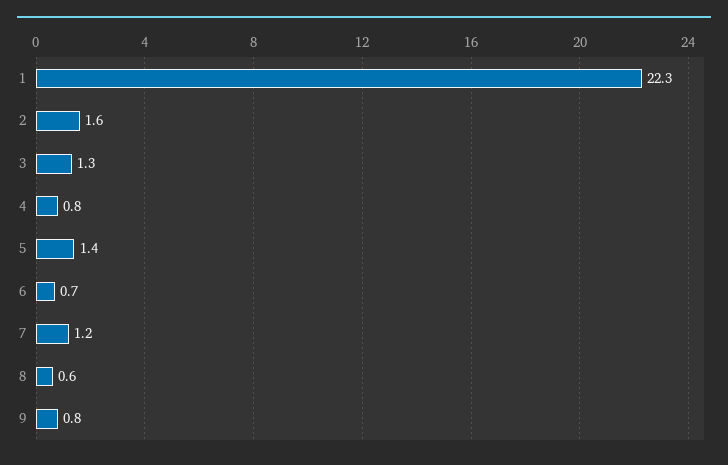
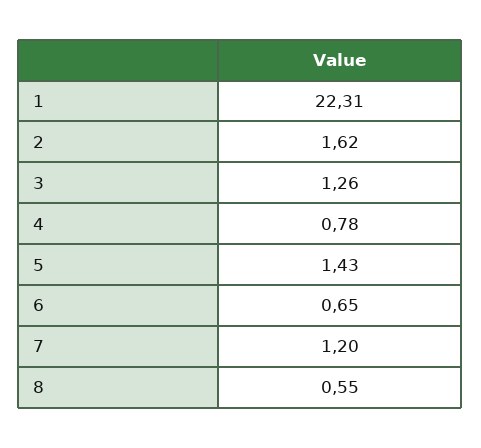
9: 0.8 -> none

